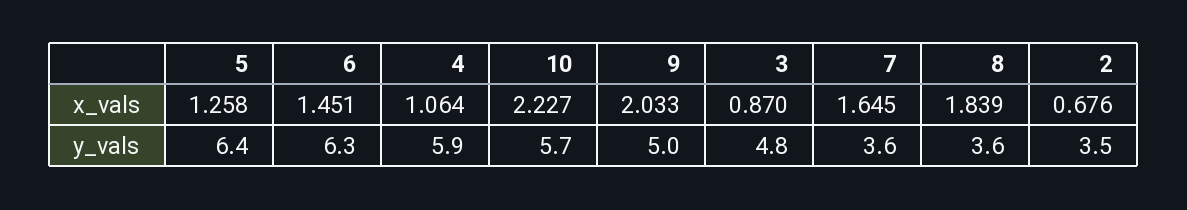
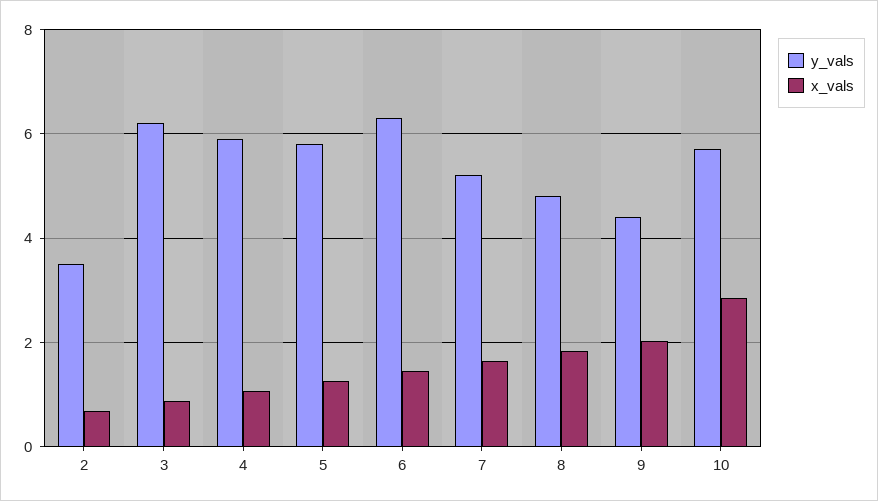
x_vals, 10: 2.227 -> 2.8
y_vals, 5: 6.4 -> 5.8
y_vals, 9: 5 -> 4.4
y_vals, 3: 4.8 -> 6.2
y_vals, 7: 3.6 -> 5.2
y_vals, 8: 3.6 -> 4.8

